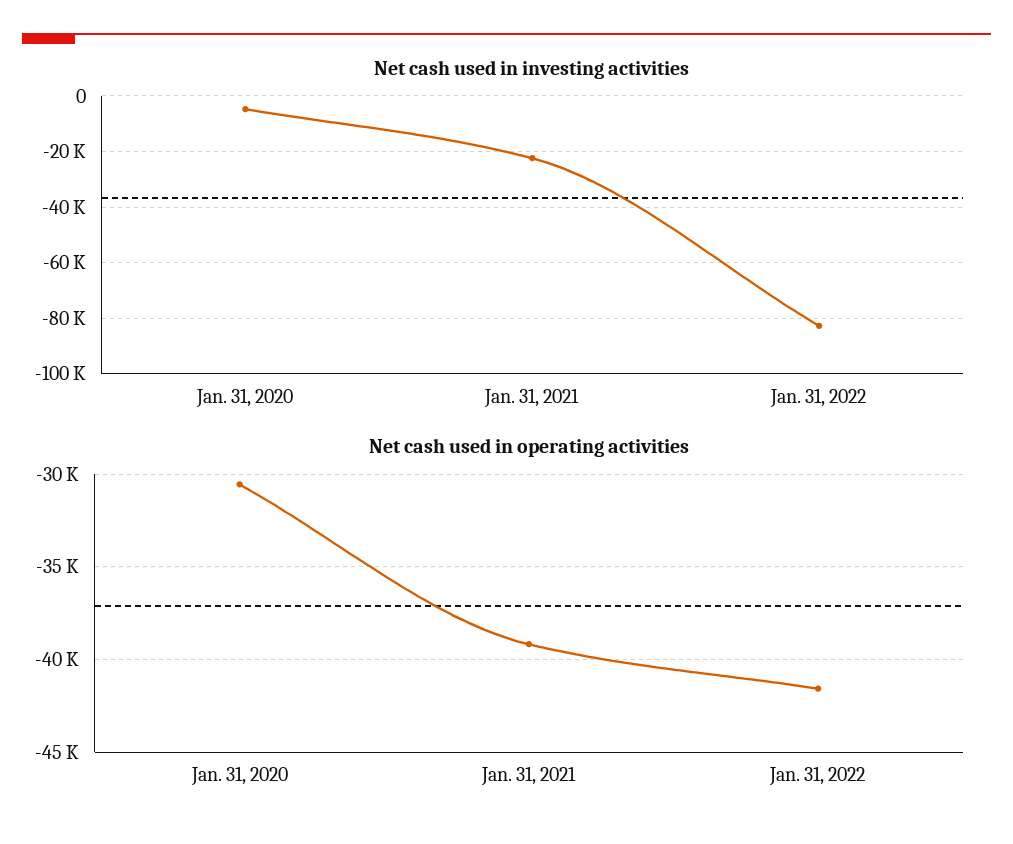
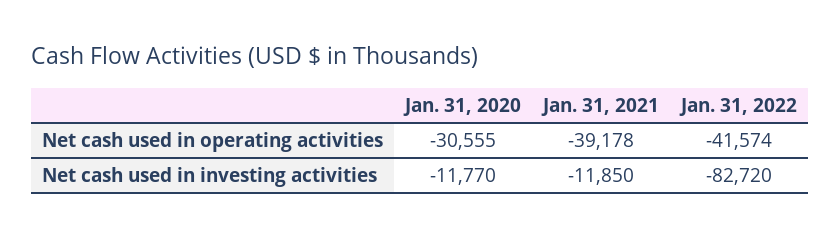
Net cash used in investing activities, Jan. 31, 2020: -5000 -> -11770
Net cash used in investing activities, Jan. 31, 2021: -22500 -> -11850

